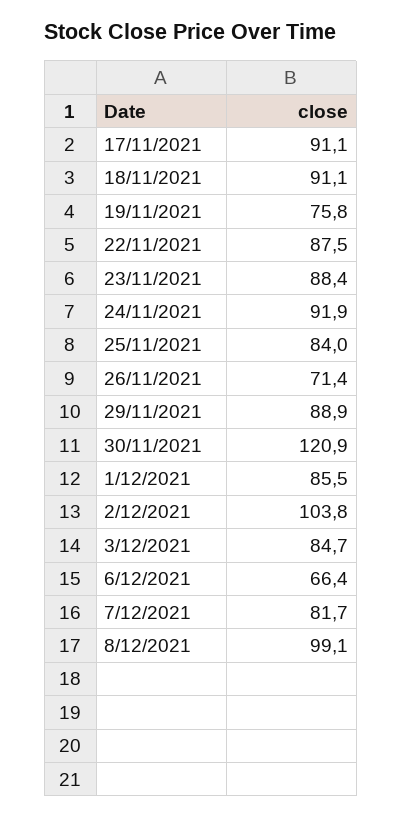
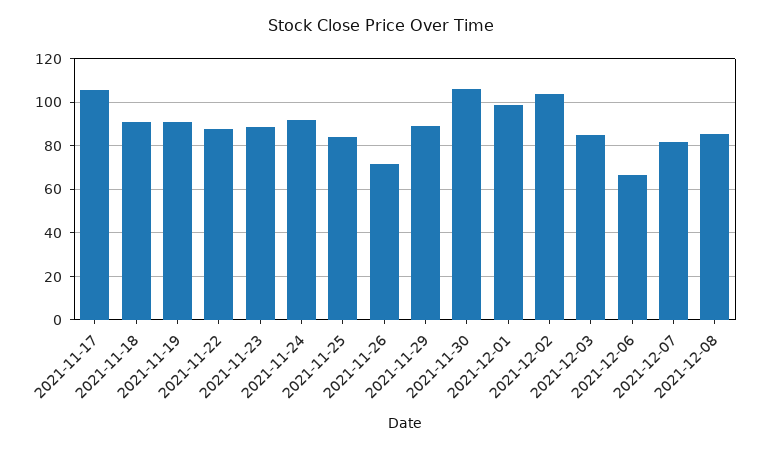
17/11/2021: 91.1 -> 105
19/11/2021: 75.8 -> 90
30/11/2021: 120.9 -> 105
1/12/2021: 85.5 -> 100
8/12/2021: 99.1 -> 85

